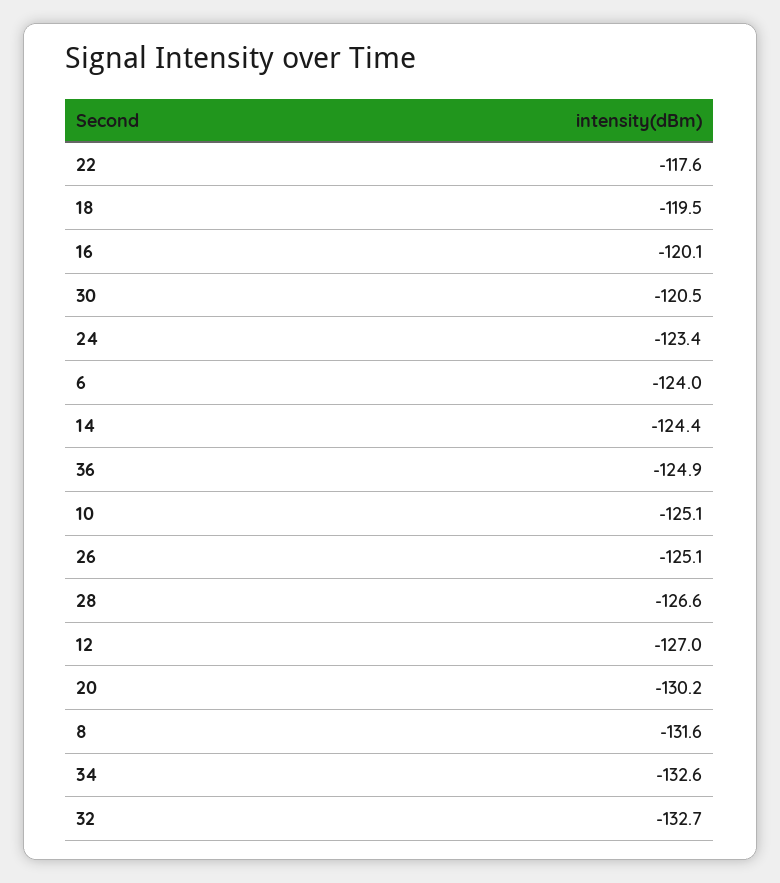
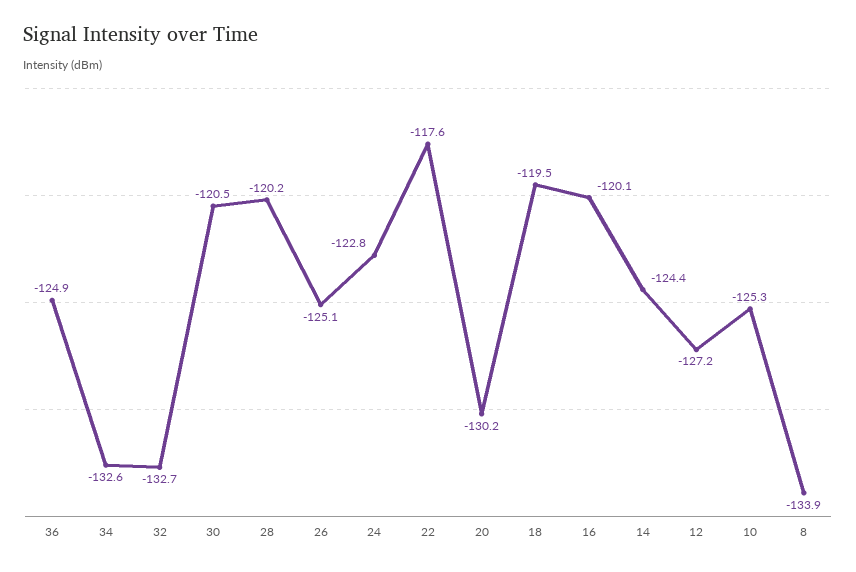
24: -123.4 -> -122.8
6: -124 -> none
10: -125.1 -> -125.3
28: -126.6 -> -120.2
12: -127 -> -127.2
8: -131.6 -> -133.9

